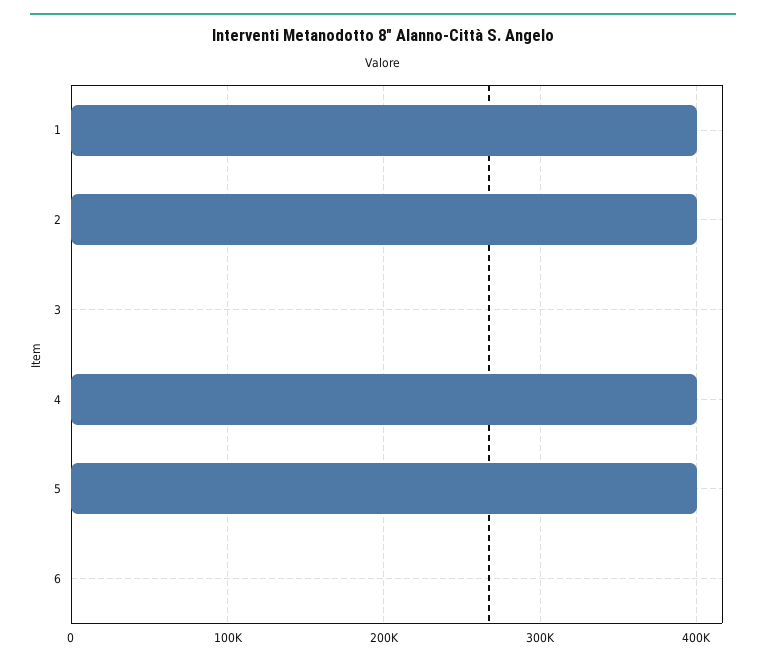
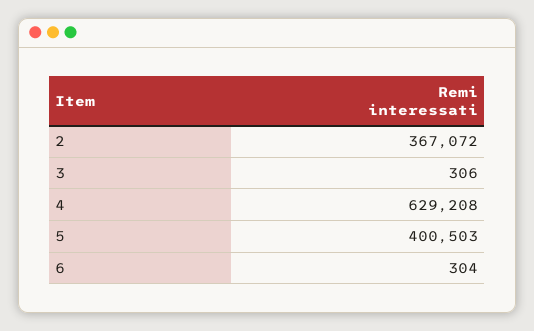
1: 400000 -> none
2: 400000 -> 367072
4: 400000 -> 629208

